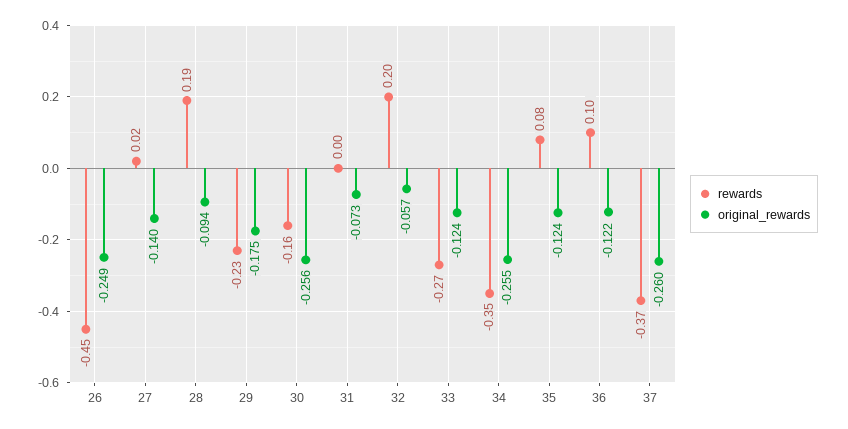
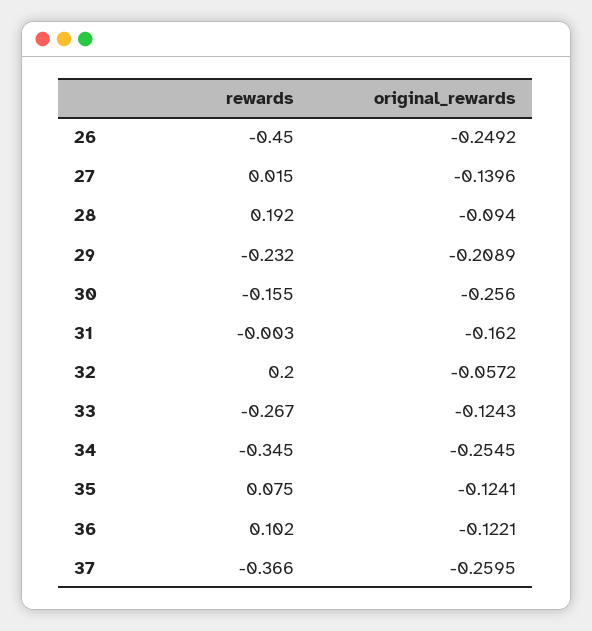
original_rewards, 29: -0.175 -> -0.2089
original_rewards, 31: -0.073 -> -0.162

